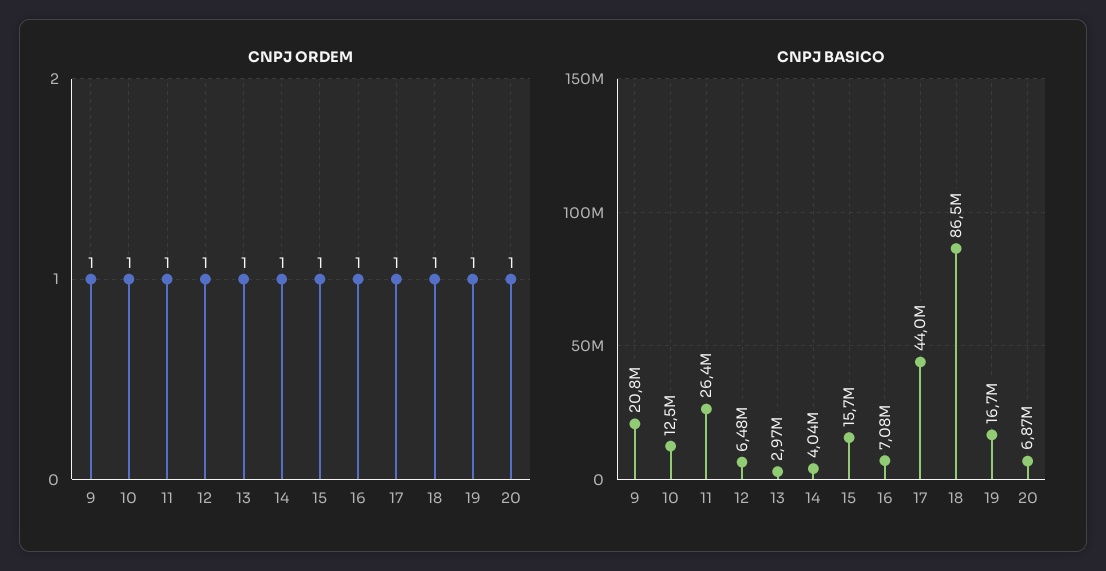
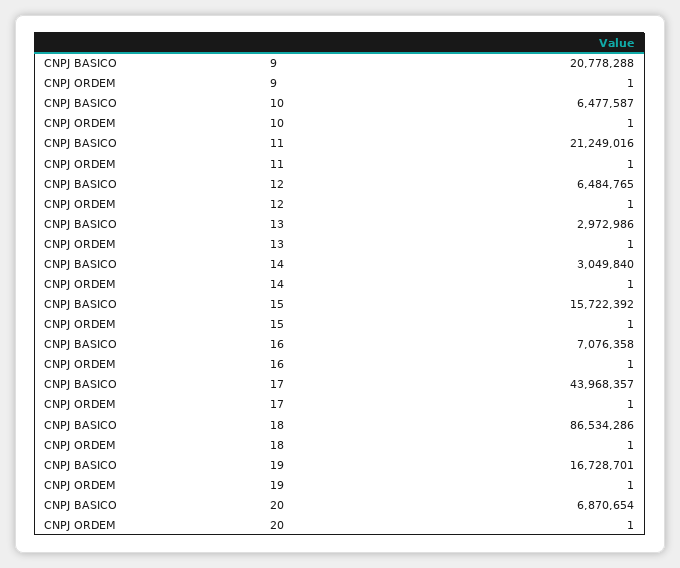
CNPJ BASICO, 10: 12500000 -> 6477587
CNPJ BASICO, 11: 26400000 -> 21249016
CNPJ BASICO, 14: 4040000 -> 3049840

